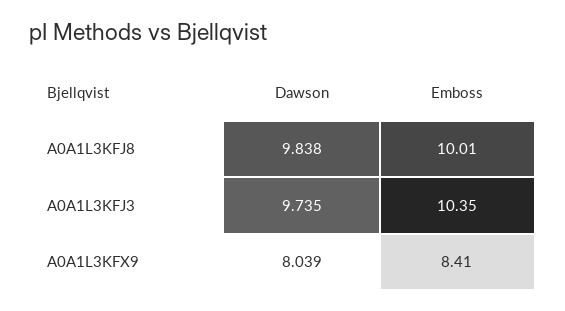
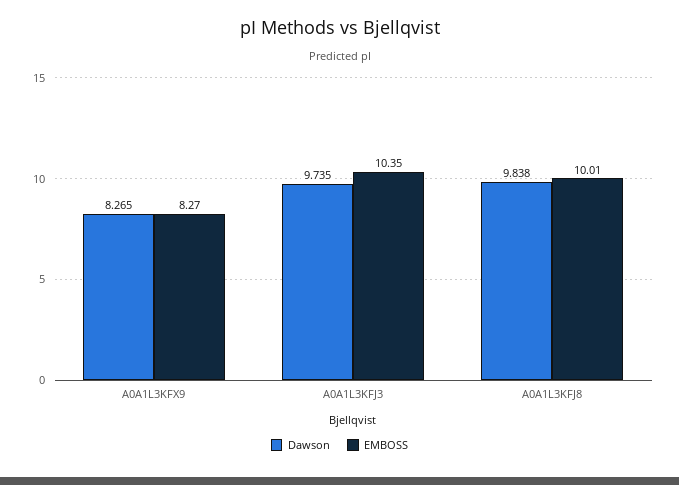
Dawson, A0A1L3KFX9: 8.039 -> 8.265
Emboss, A0A1L3KFX9: 8.41 -> 8.27

